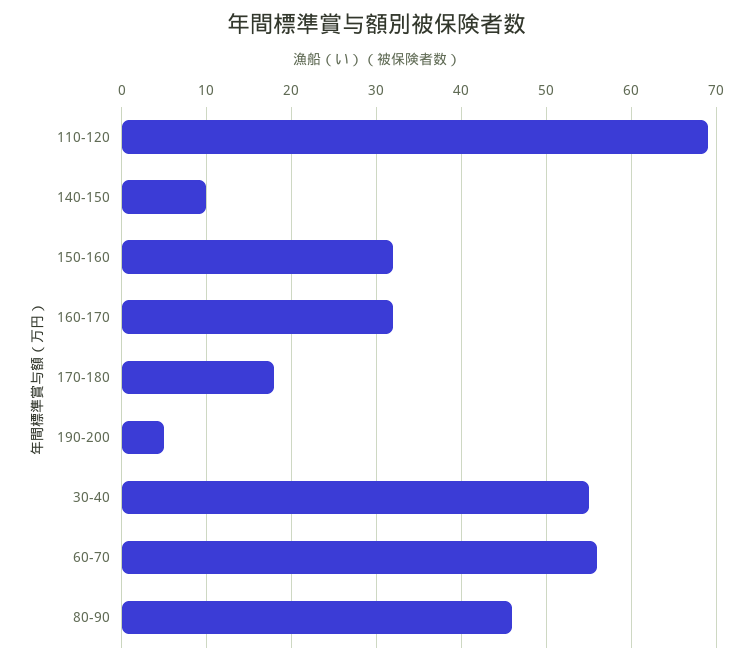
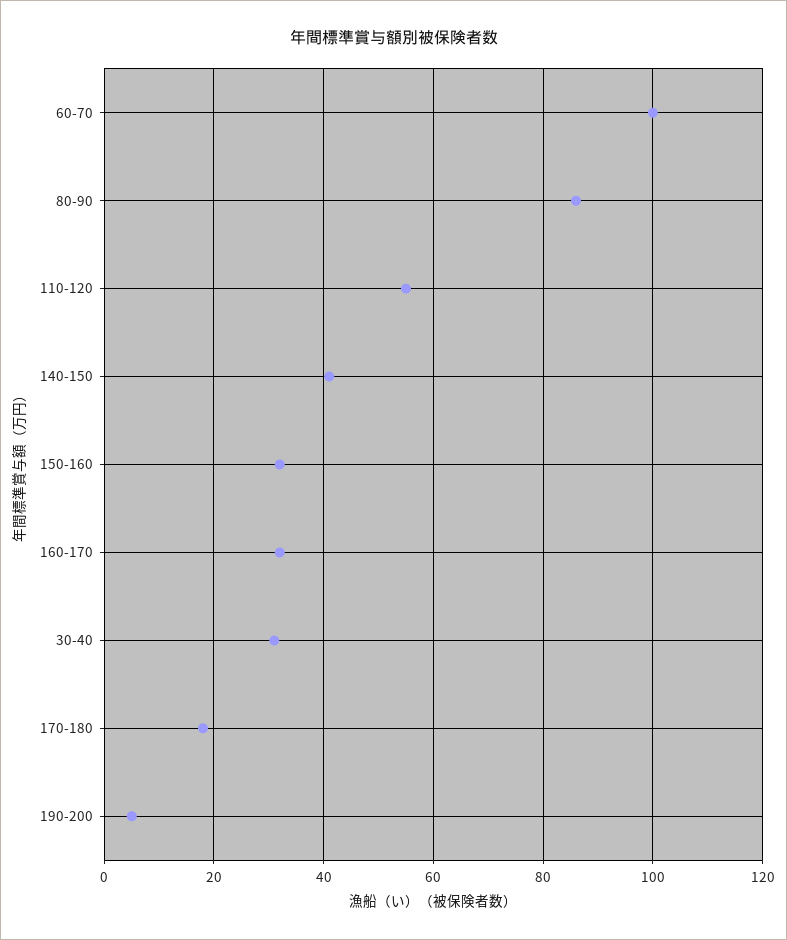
110-120: 69 -> 55
140-150: 10 -> 40
30-40: 55 -> 30
60-70: 56 -> 100
80-90: 46 -> 85

